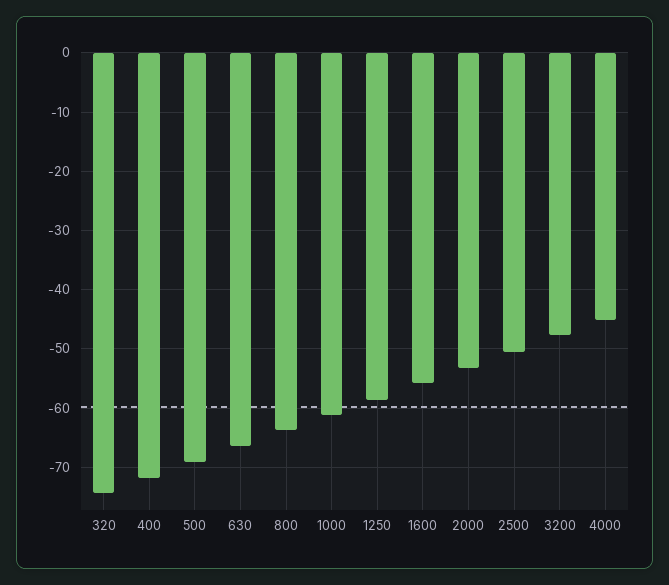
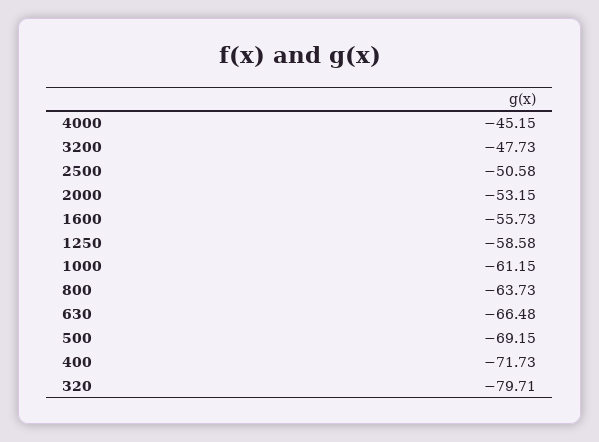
320: -74 -> -79.71

